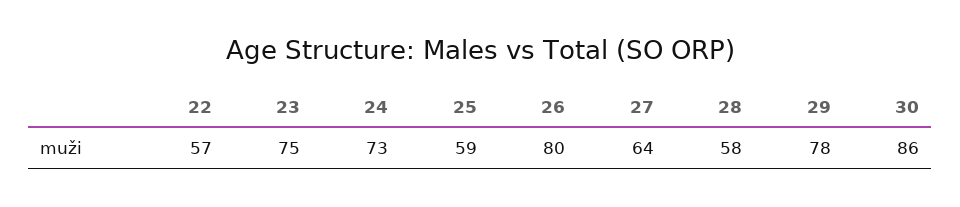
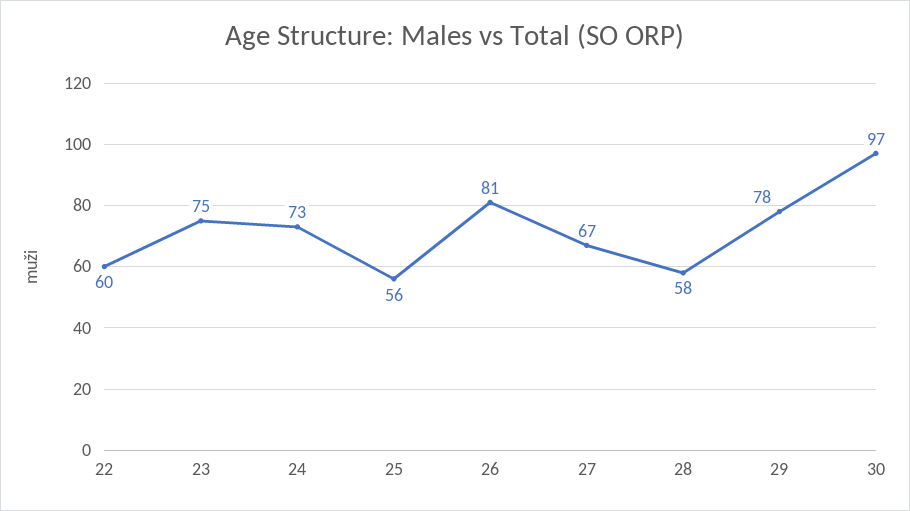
22: 57 -> 60
25: 59 -> 56
26: 80 -> 81
27: 64 -> 67
30: 86 -> 97

